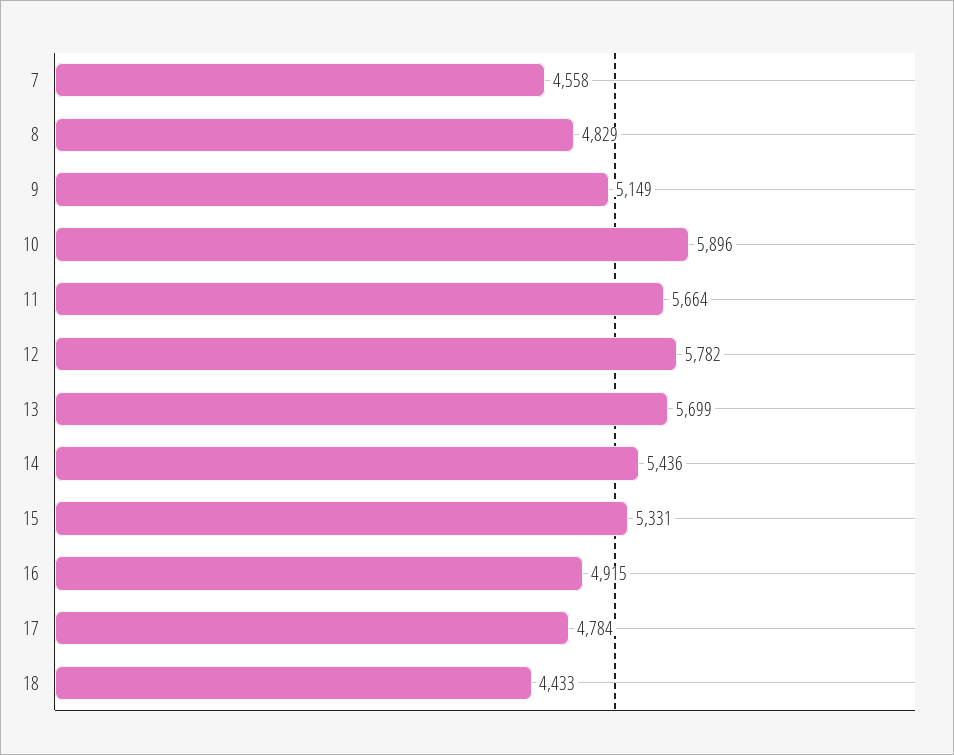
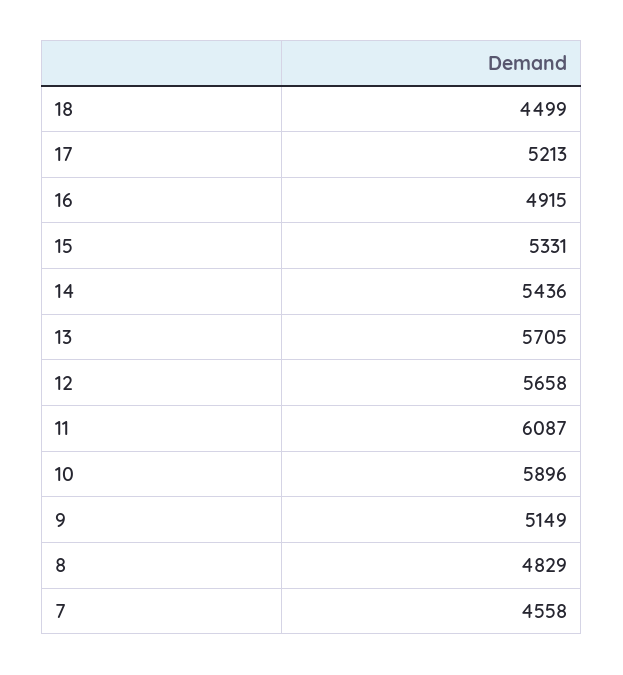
11: 5664 -> 6087
12: 5782 -> 5658
13: 5699 -> 5705
17: 4784 -> 5213
18: 4433 -> 4499

